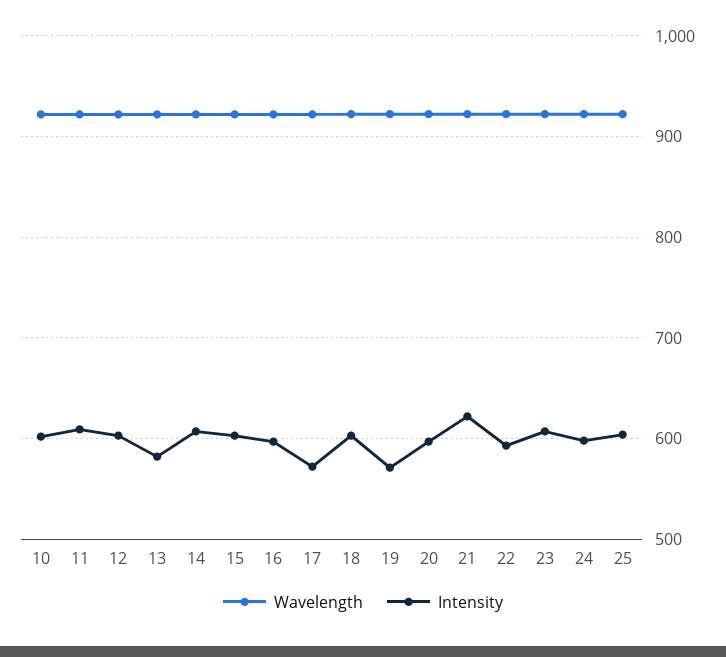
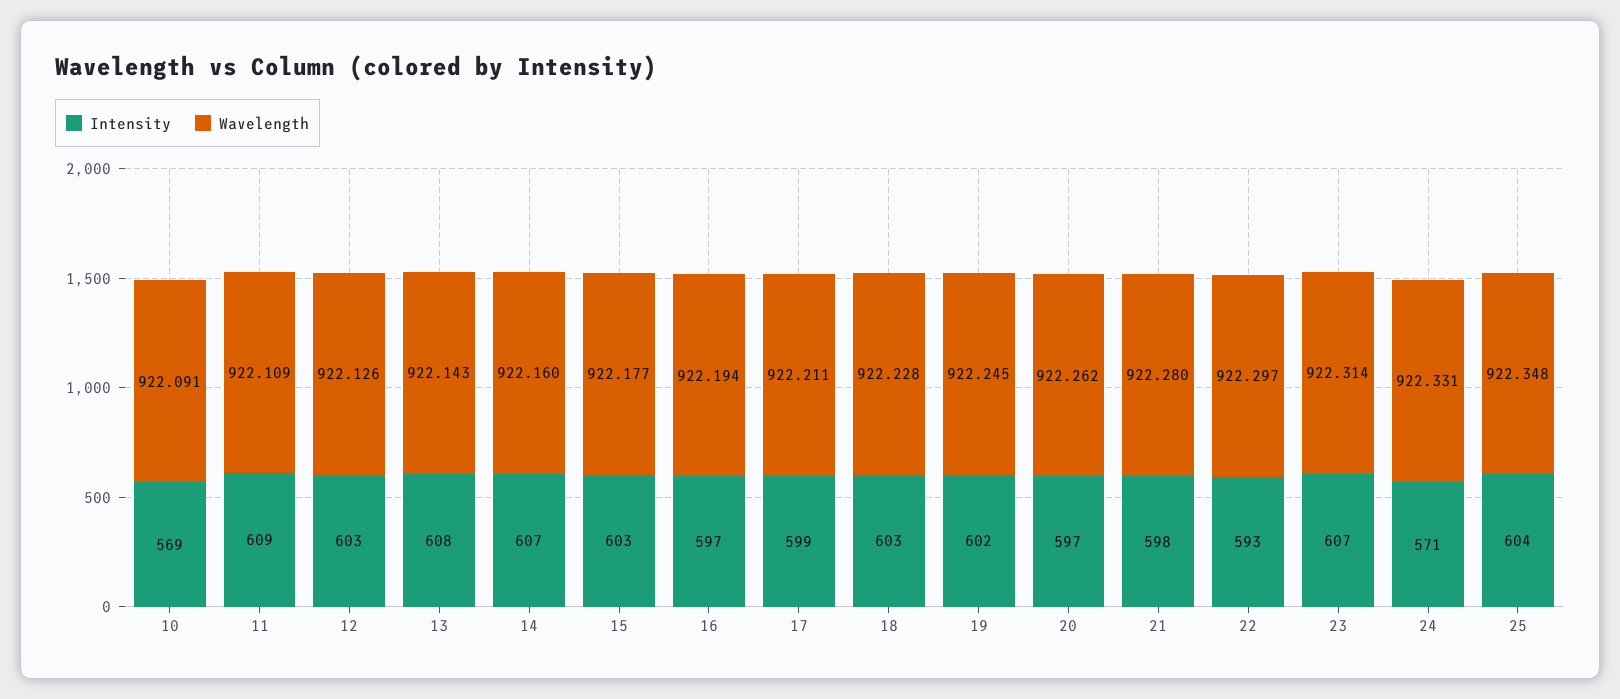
Intensity, 10: 600 -> 569
Intensity, 13: 580 -> 608
Intensity, 17: 570 -> 599
Intensity, 19: 570 -> 602
Intensity, 21: 620 -> 598
Intensity, 24: 600 -> 571

